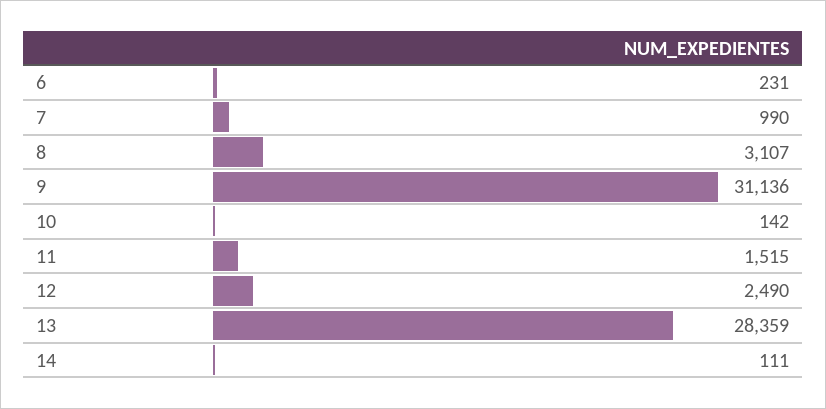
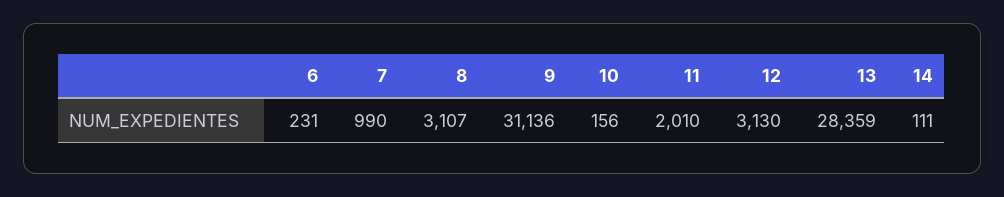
10: 142 -> 156
11: 1515 -> 2010
12: 2490 -> 3130

